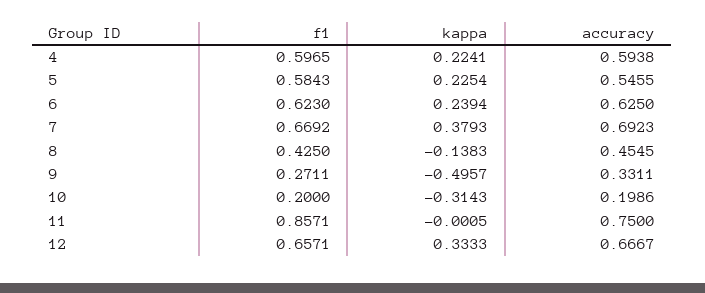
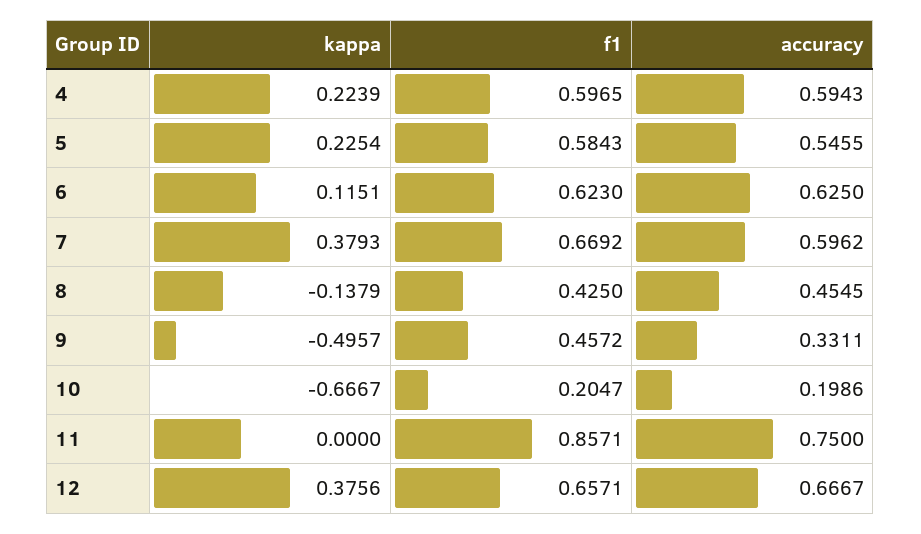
kappa, 4: 0.2241 -> 0.2239
accuracy, 4: 0.5938 -> 0.5943
kappa, 6: 0.2394 -> 0.1151
accuracy, 7: 0.6923 -> 0.5962
kappa, 8: -0.1383 -> -0.1379
f1, 9: 0.2711 -> 0.4572
f1, 10: 0.2 -> 0.2047
kappa, 10: -0.3143 -> -0.6667
kappa, 11: -0.0005 -> 0
kappa, 12: 0.3333 -> 0.3756

